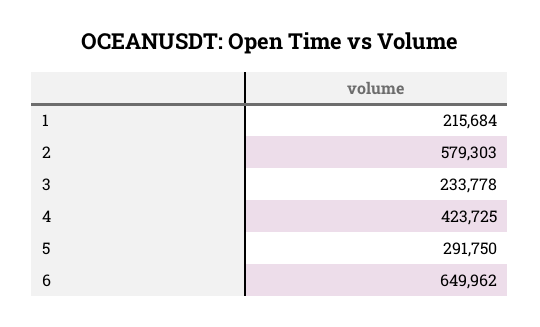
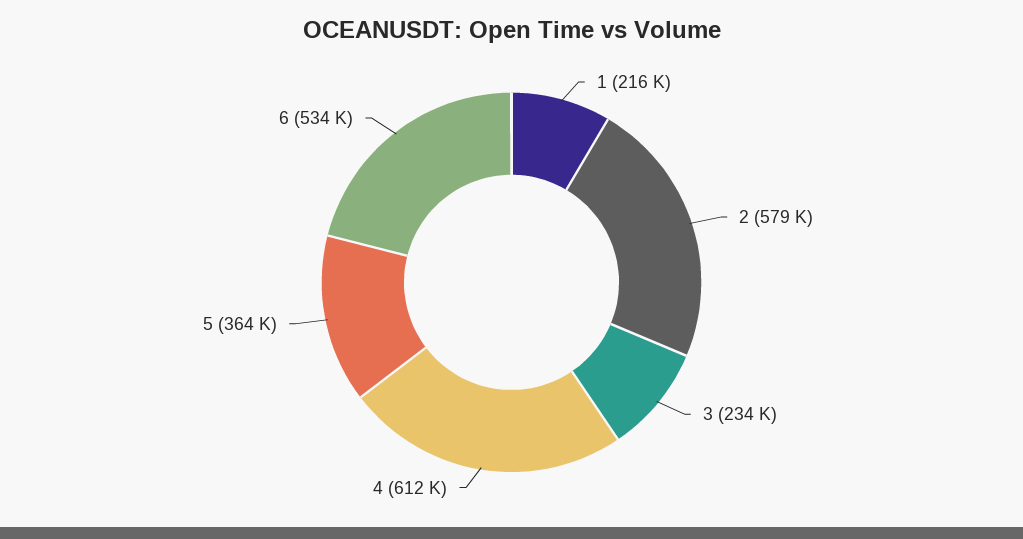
4: 423725 -> 612000
5: 291750 -> 364000
6: 649962 -> 534000

